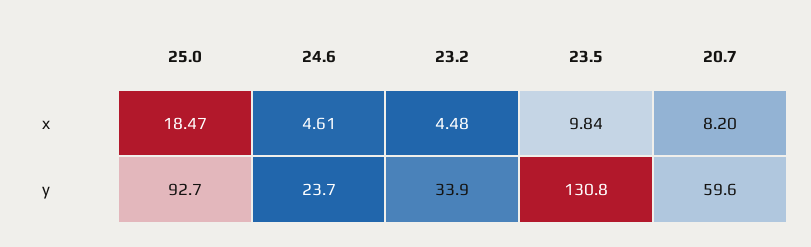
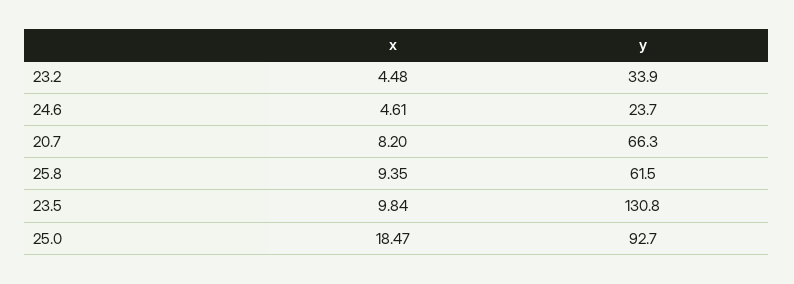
20.7, y: 59.6 -> 66.3
25.8, x: none -> 9.35
25.8, y: none -> 61.5

